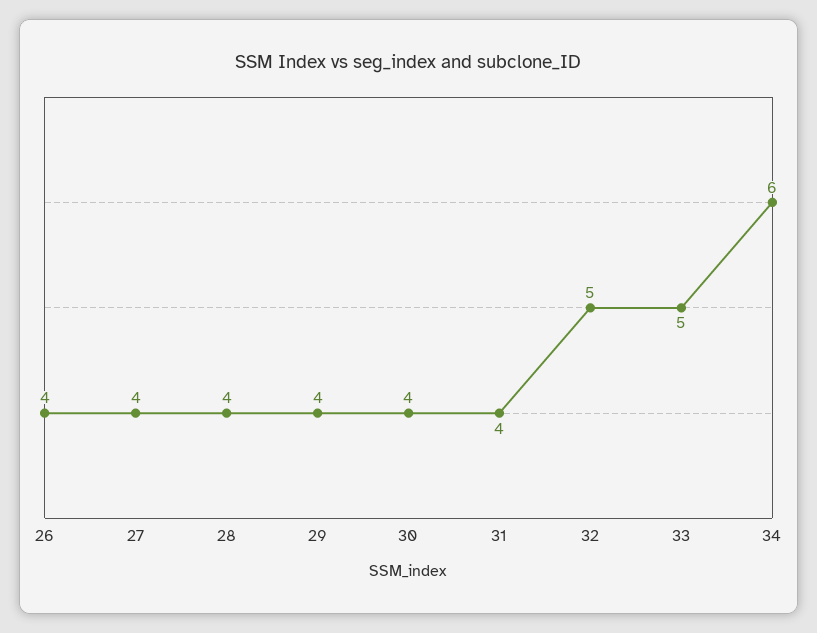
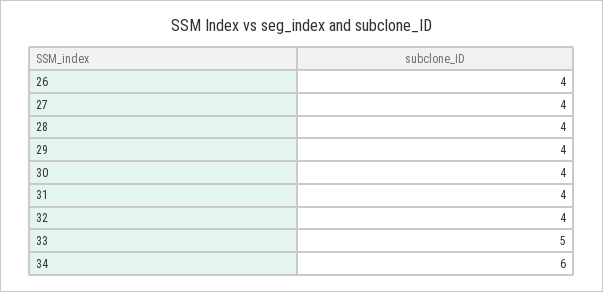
32: 5 -> 4

